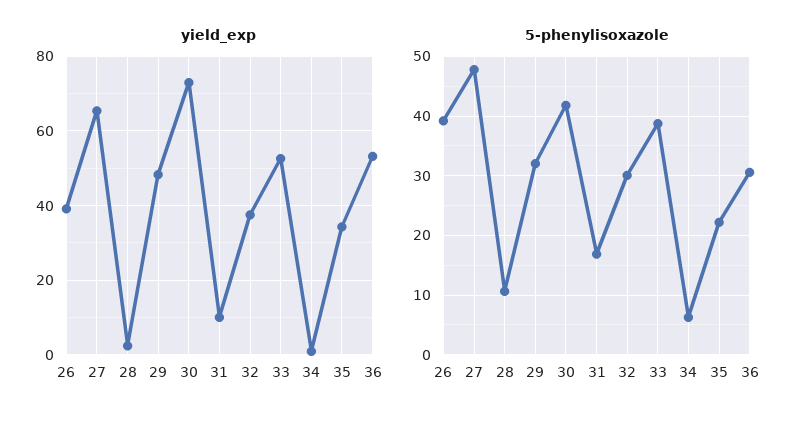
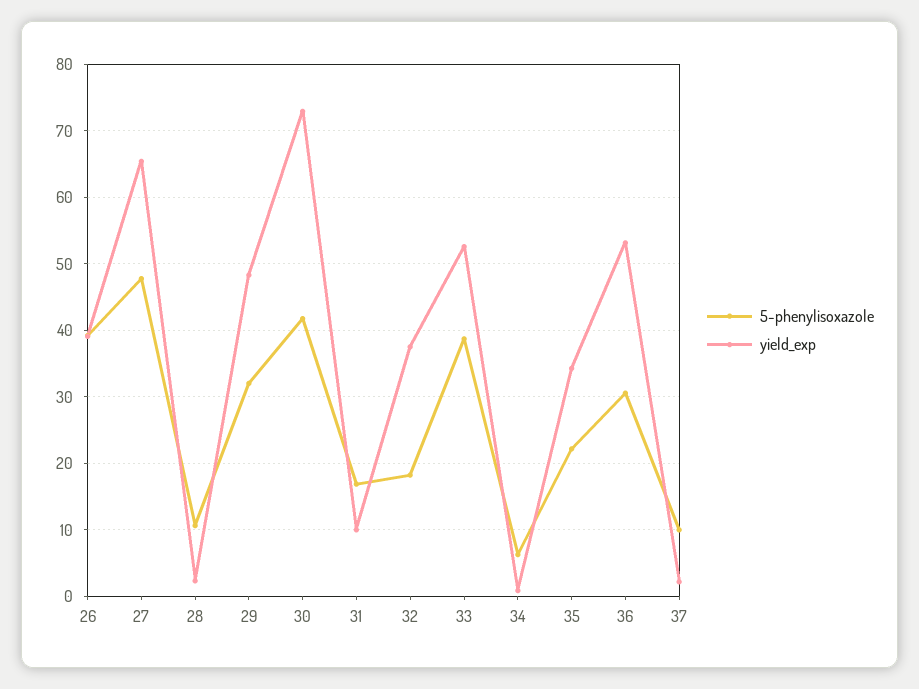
5-phenylisoxazole, 32: 30 -> 18
5-phenylisoxazole, 37: none -> 10
yield_exp, 37: none -> 2

